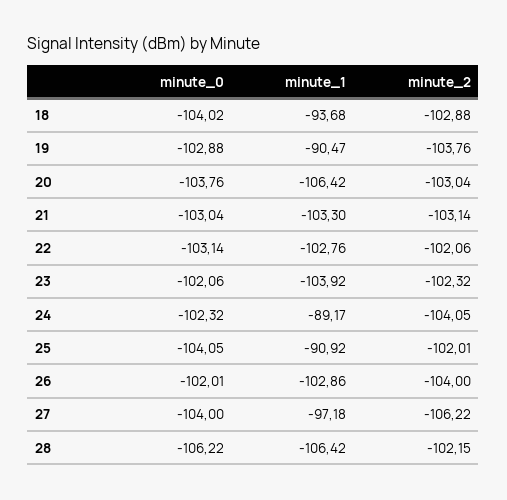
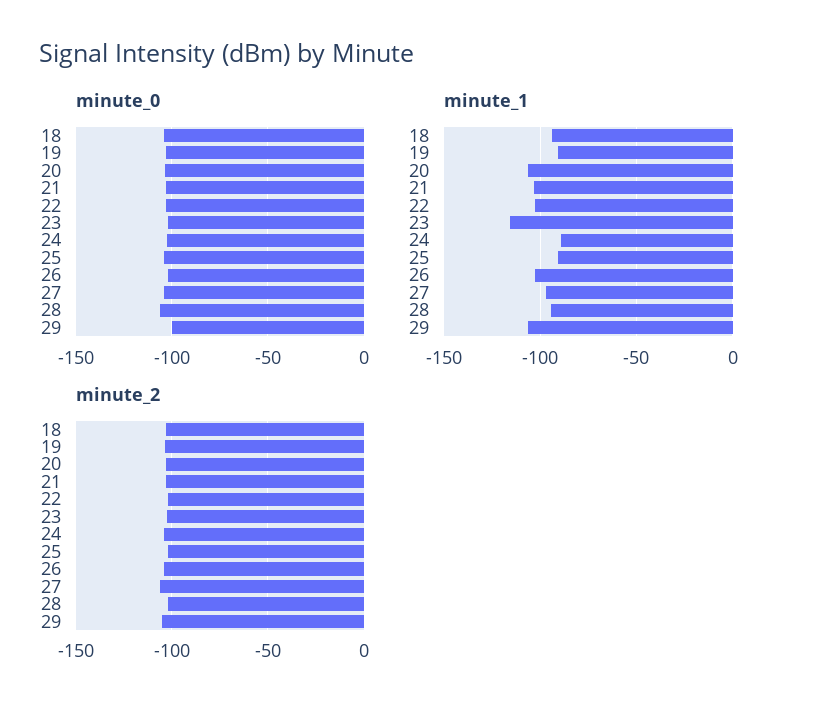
minute_1, 23: -103.92 -> -115
minute_1, 28: -106.42 -> -95
minute_0, 29: none -> -100
minute_1, 29: none -> -105
minute_2, 29: none -> -105

